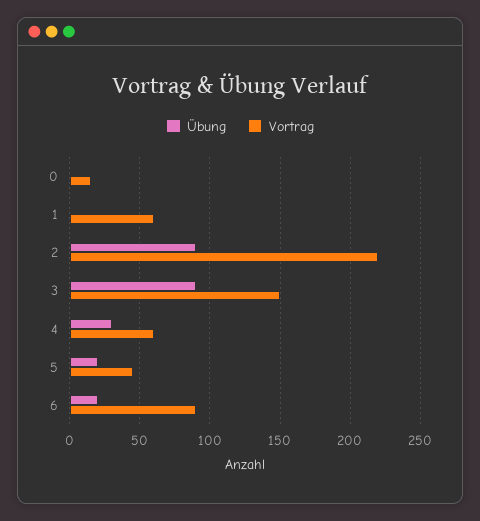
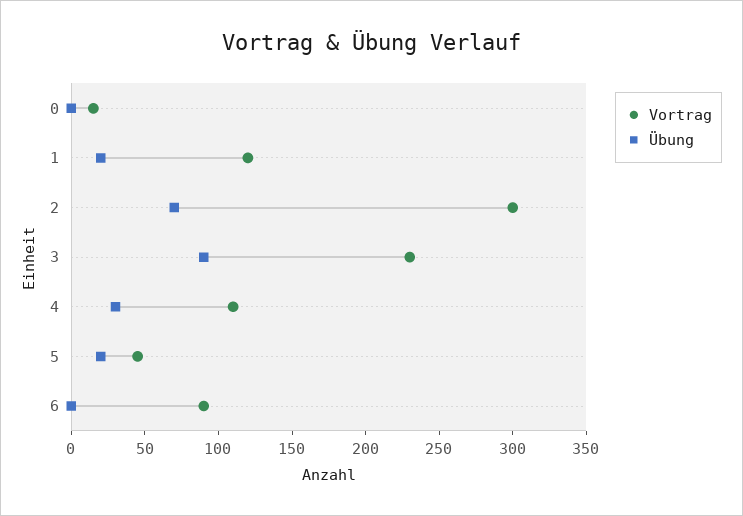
Übung, 1: 0 -> 20
Vortrag, 1: 60 -> 120
Übung, 2: 90 -> 70
Vortrag, 2: 220 -> 300
Vortrag, 3: 150 -> 230
Vortrag, 4: 60 -> 110
Übung, 6: 20 -> 0

